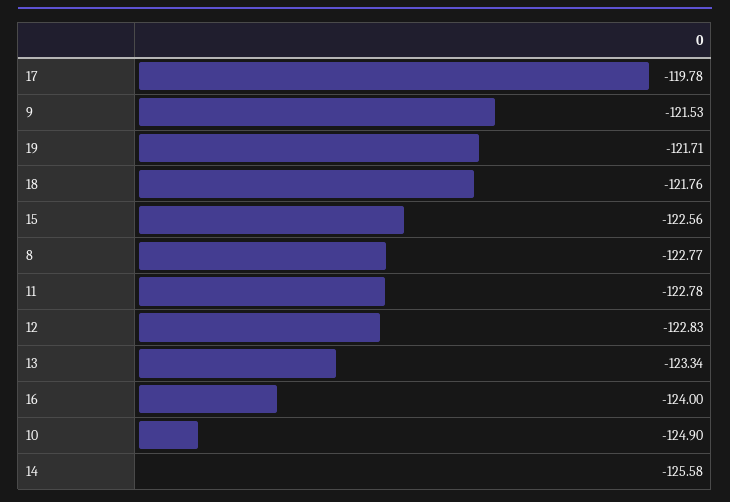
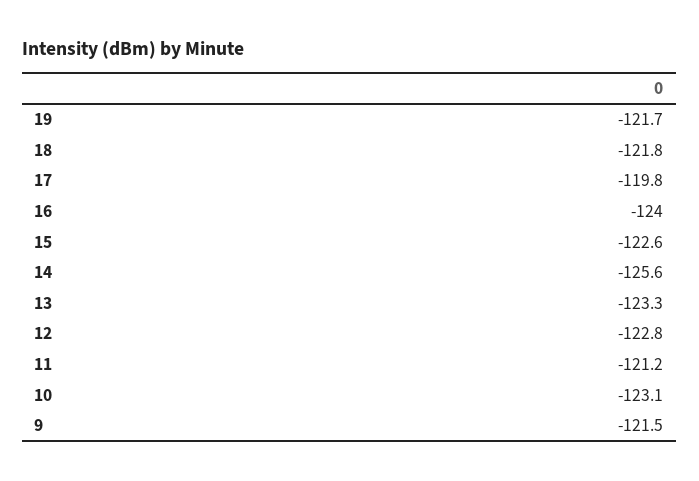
8: -122.77 -> none
11: -122.78 -> -121.2
10: -124.9 -> -123.1

